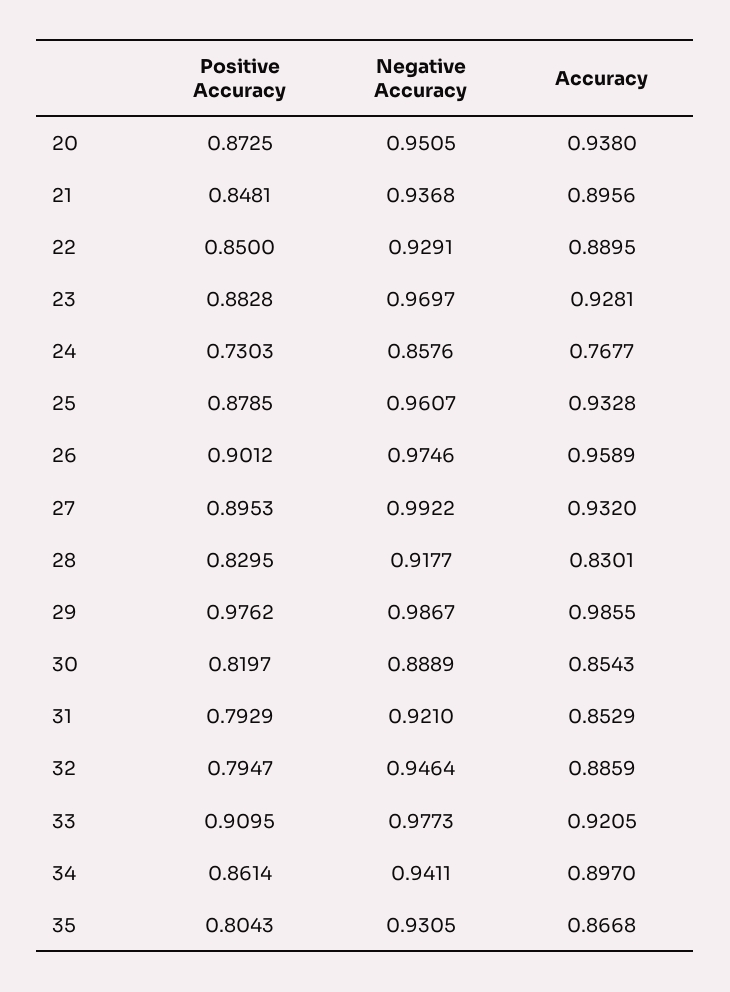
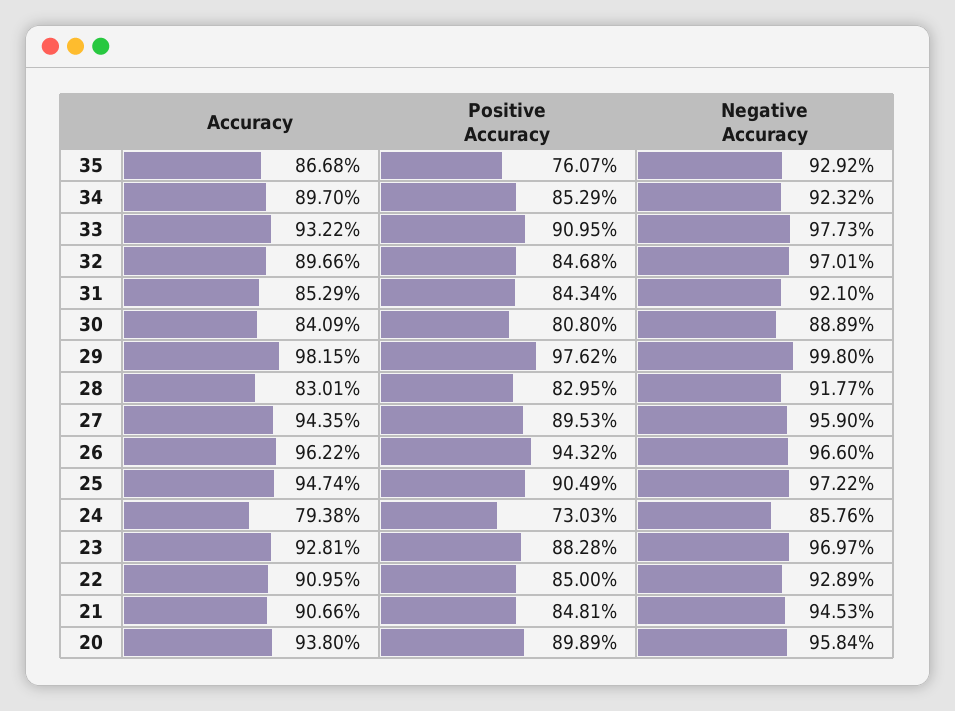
Positive Accuracy, 20: 0.8725 -> 0.8989
Negative Accuracy, 20: 0.9505 -> 0.9584
Negative Accuracy, 21: 0.9368 -> 0.9453
Accuracy, 21: 0.8956 -> 0.9066
Negative Accuracy, 22: 0.9291 -> 0.9289
Accuracy, 22: 0.8895 -> 0.9095
Accuracy, 24: 0.7677 -> 0.7938
Positive Accuracy, 25: 0.8785 -> 0.9049
Negative Accuracy, 25: 0.9607 -> 0.9722
Accuracy, 25: 0.9328 -> 0.9474
Positive Accuracy, 26: 0.9012 -> 0.9432
Negative Accuracy, 26: 0.9746 -> 0.966
Accuracy, 26: 0.9589 -> 0.9622
Negative Accuracy, 27: 0.9922 -> 0.959
Accuracy, 27: 0.932 -> 0.9435
Negative Accuracy, 29: 0.9867 -> 0.998
Accuracy, 29: 0.9855 -> 0.9815
Positive Accuracy, 30: 0.8197 -> 0.808
Accuracy, 30: 0.8543 -> 0.8409
Positive Accuracy, 31: 0.7929 -> 0.8434
Positive Accuracy, 32: 0.7947 -> 0.8468
Negative Accuracy, 32: 0.9464 -> 0.9701
Accuracy, 32: 0.8859 -> 0.8966
Accuracy, 33: 0.9205 -> 0.9322
Positive Accuracy, 34: 0.8614 -> 0.8529
Negative Accuracy, 34: 0.9411 -> 0.9232
Positive Accuracy, 35: 0.8043 -> 0.7607
Negative Accuracy, 35: 0.9305 -> 0.9292

